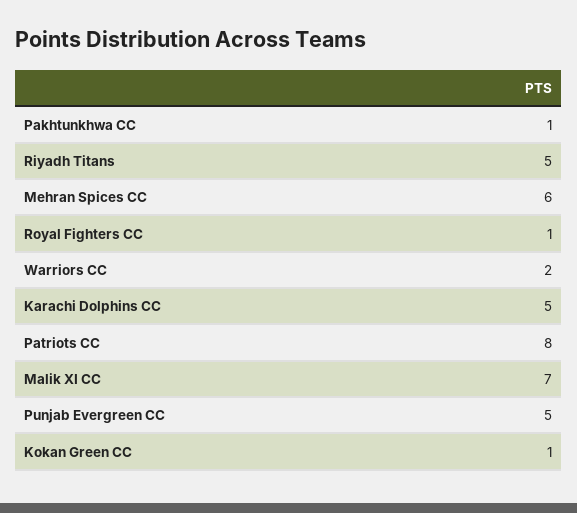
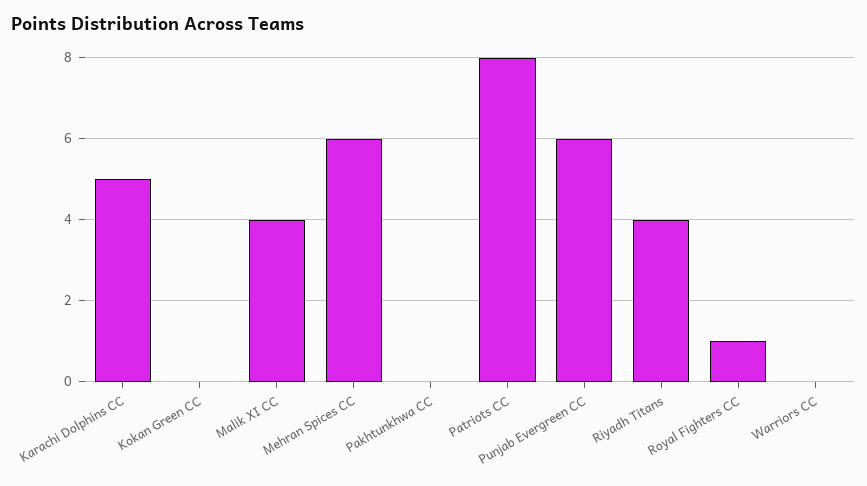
Pakhtunkhwa CC: 1 -> 0
Riyadh Titans: 5 -> 4
Warriors CC: 2 -> 0
Malik XI CC: 7 -> 4
Punjab Evergreen CC: 5 -> 6
Kokan Green CC: 1 -> 0

